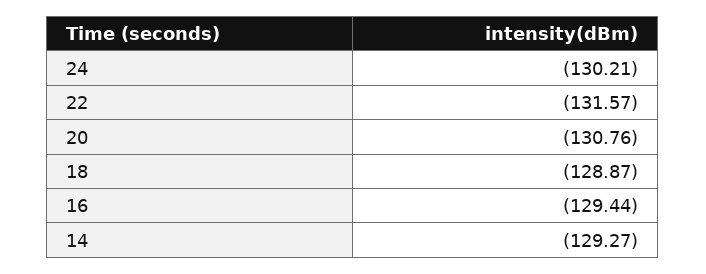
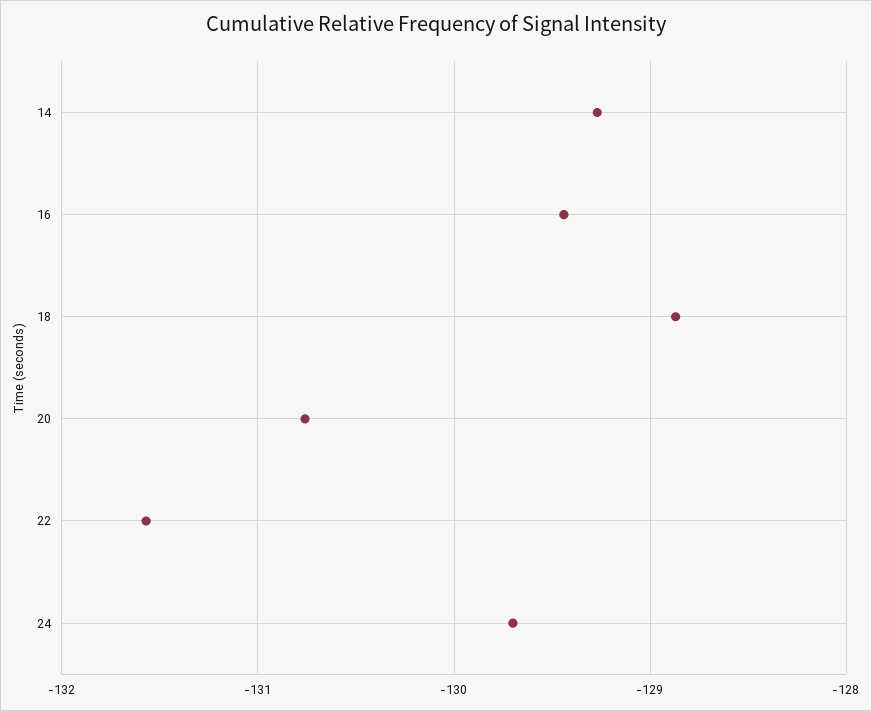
24: -130.21 -> -129.7

